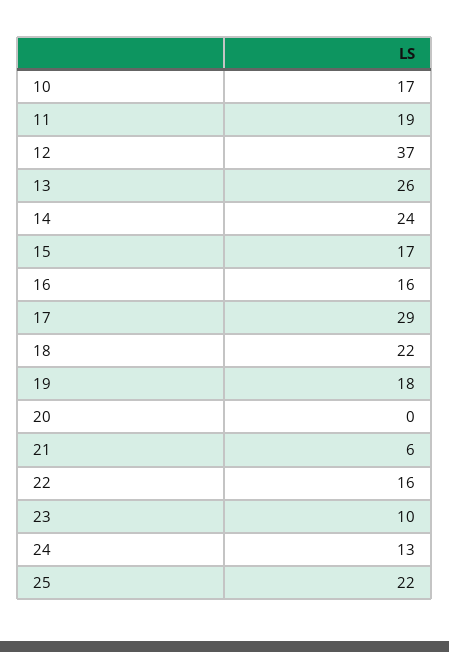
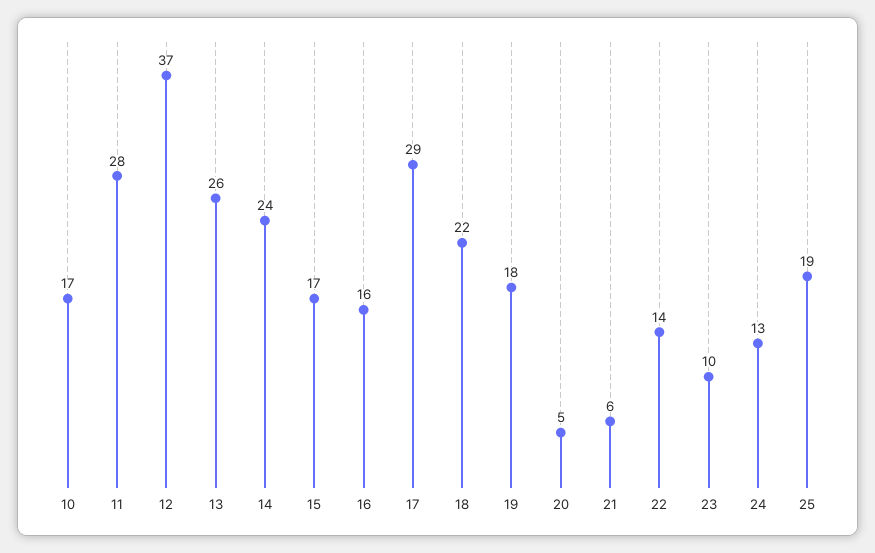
11: 19 -> 28
20: 0 -> 5
22: 16 -> 14
25: 22 -> 19

